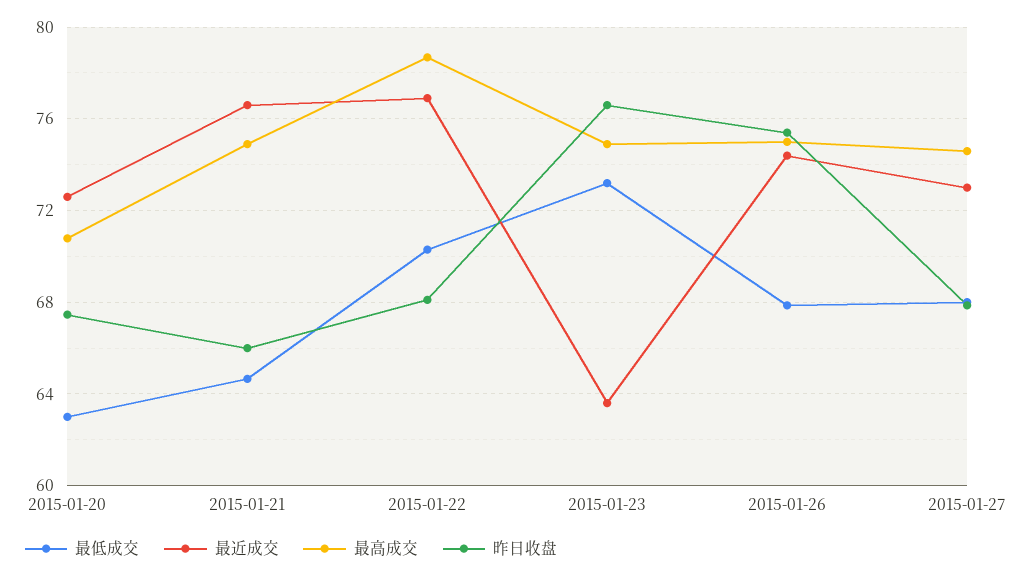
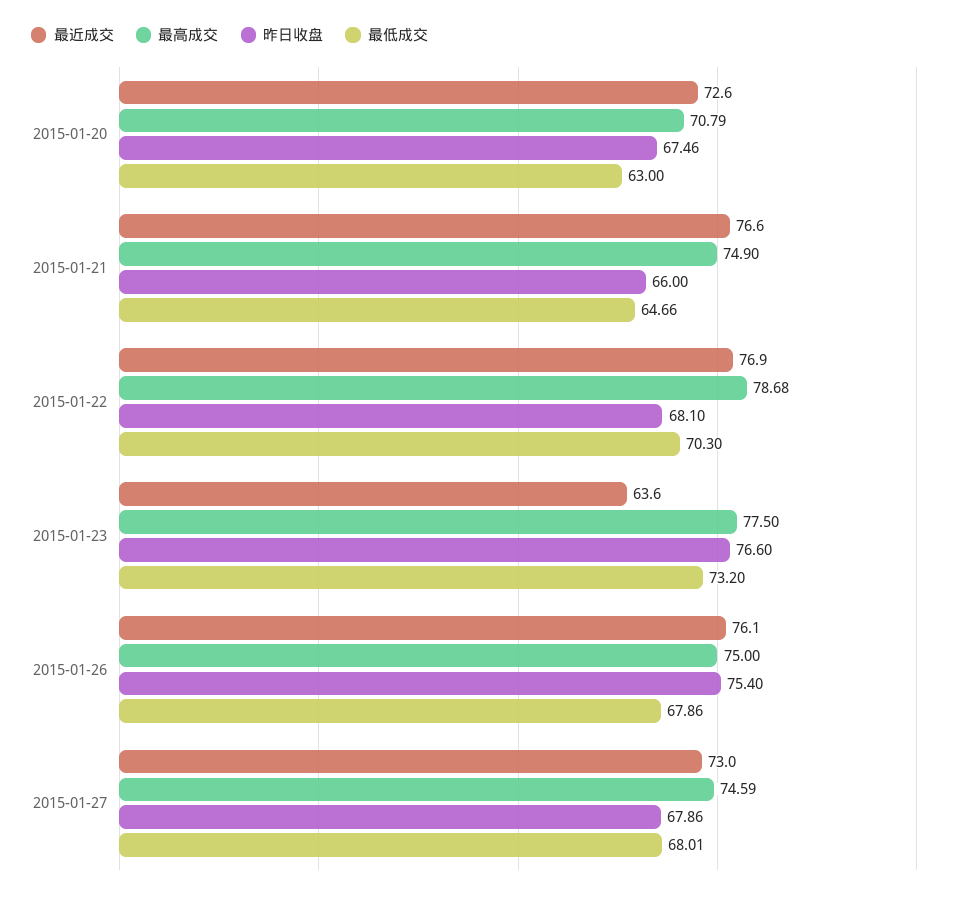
最高成交, 2015-01-23: 75 -> 77.5
最近成交, 2015-01-26: 74.5 -> 76.1

